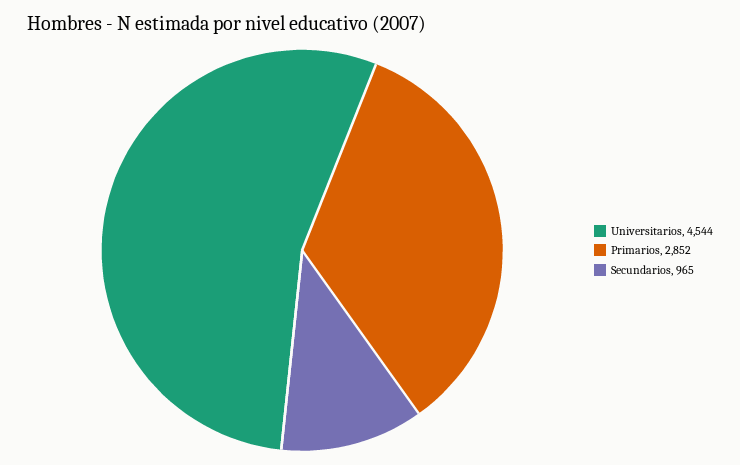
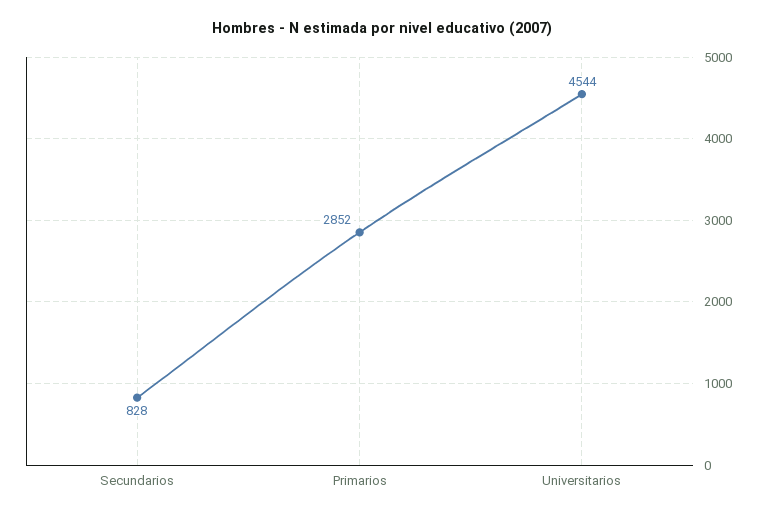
Secundarios: 965 -> 828

